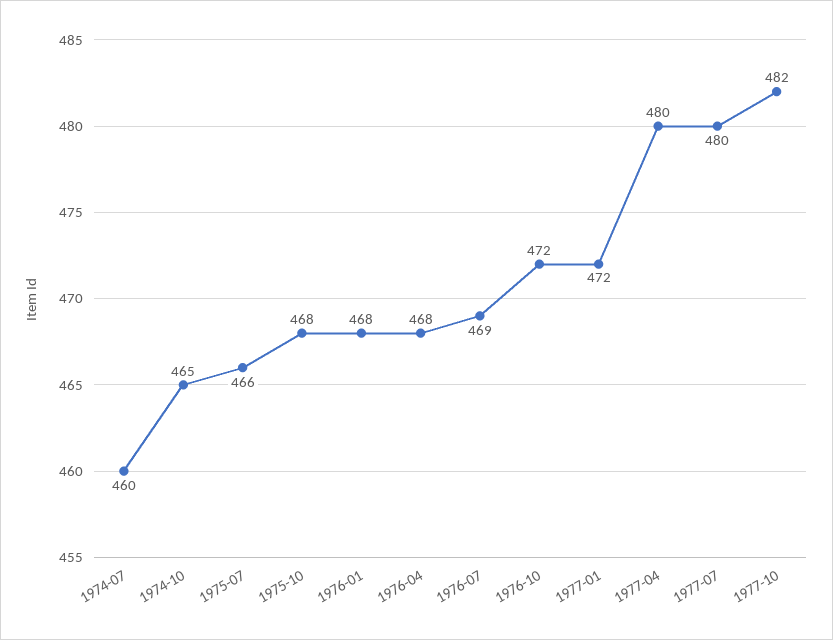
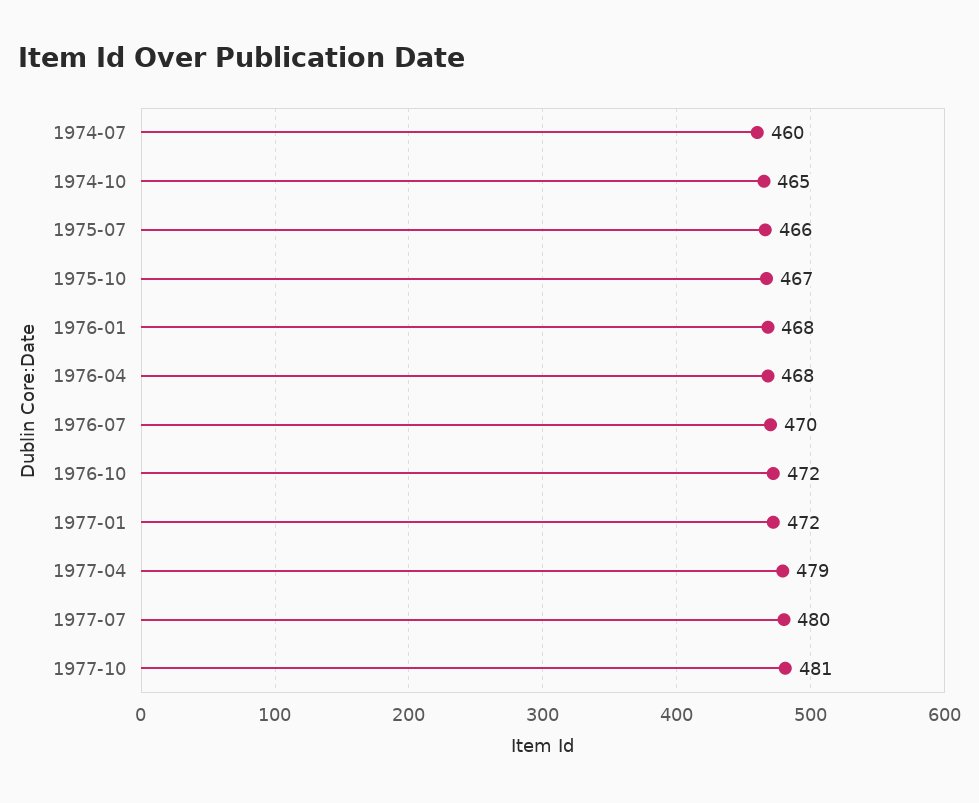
1975-10: 468 -> 467
1976-07: 469 -> 470
1977-04: 480 -> 479
1977-10: 482 -> 481

